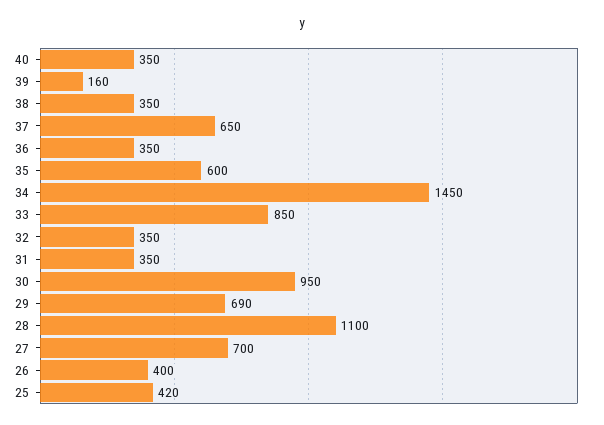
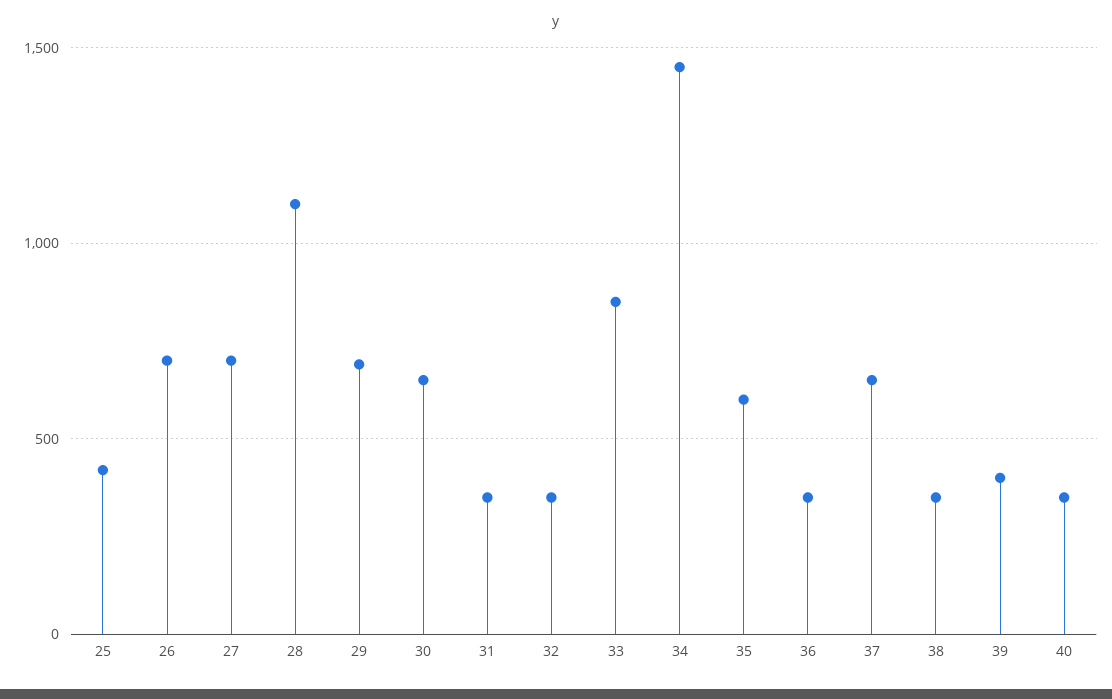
39: 160 -> 400
30: 950 -> 650
26: 400 -> 700

